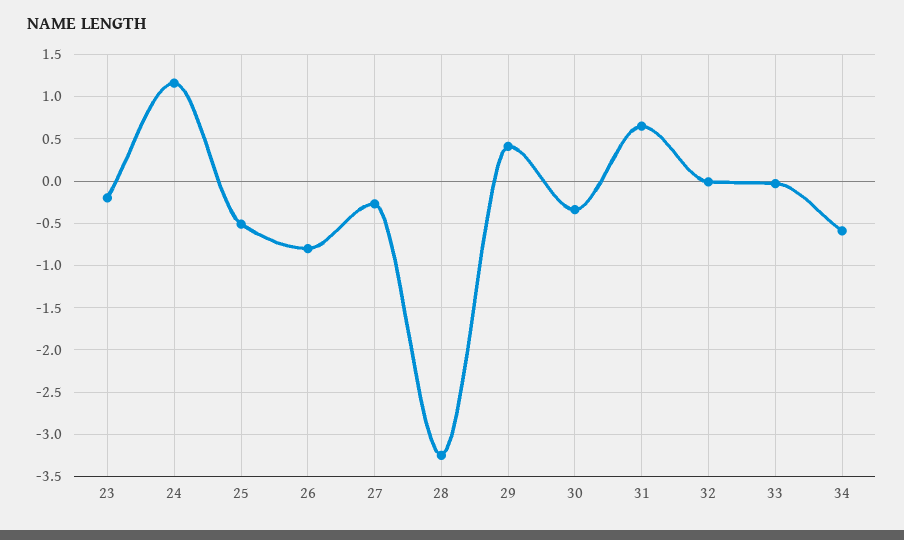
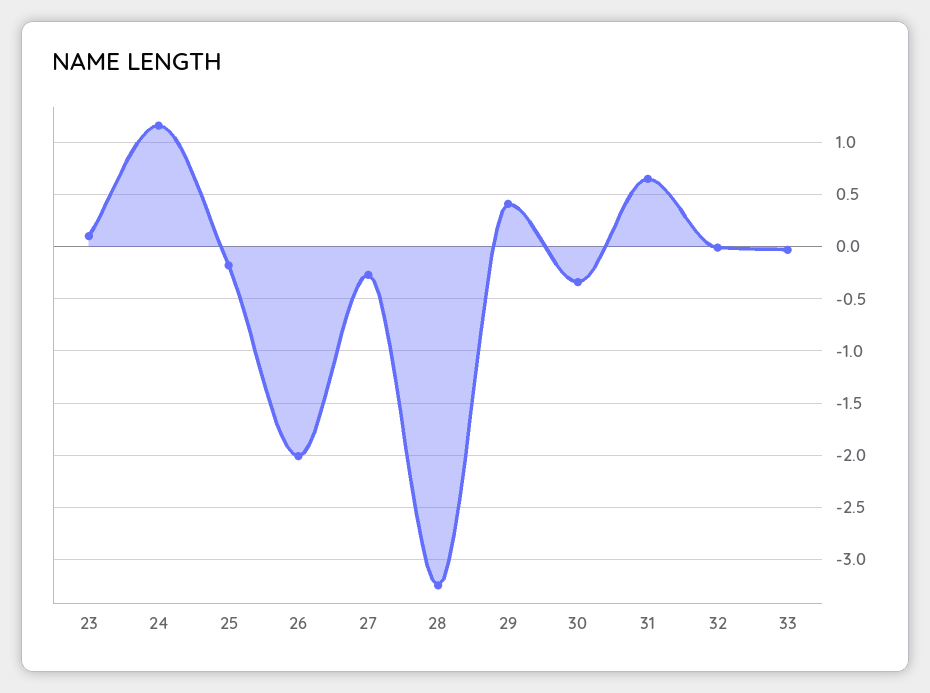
23: -0.2 -> 0.1
25: -0.5 -> -0.2
26: -0.8 -> -2
34: -0.6 -> none

